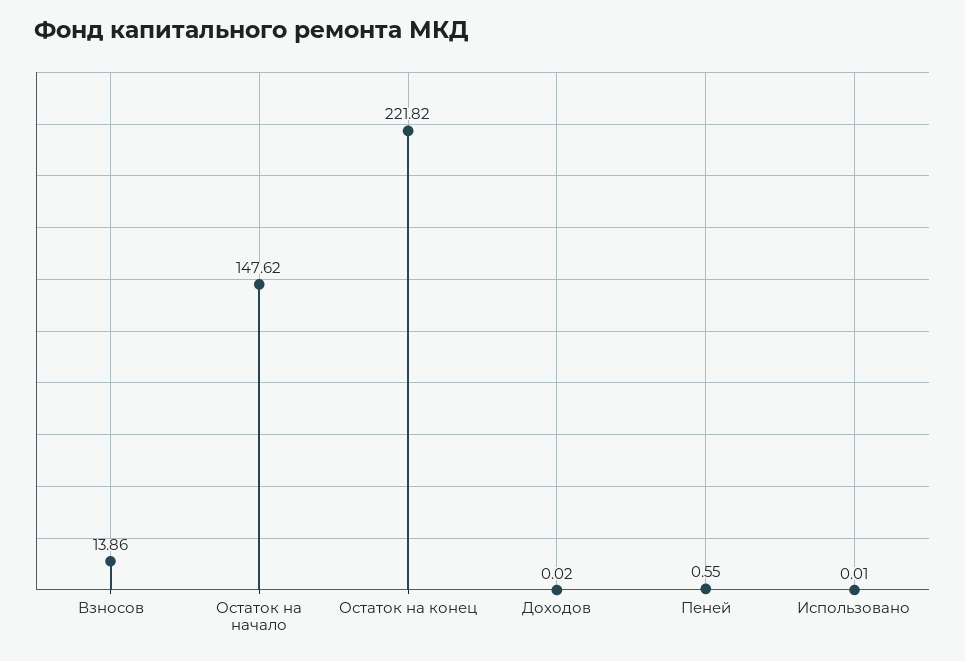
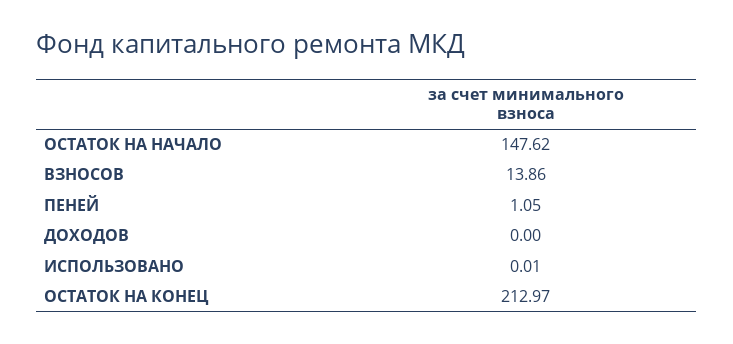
Остаток на конец: 221.82 -> 212.97
Доходов: 0.02 -> 0
Пеней: 0.55 -> 1.05

